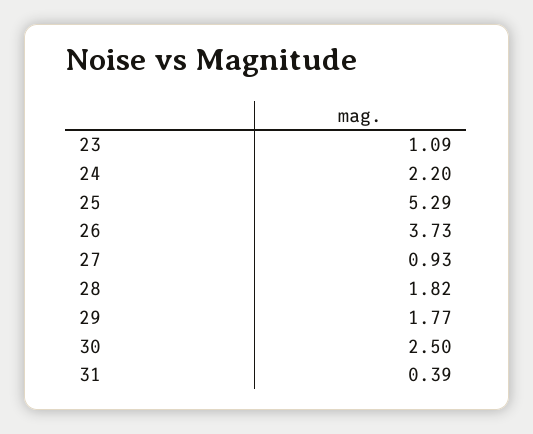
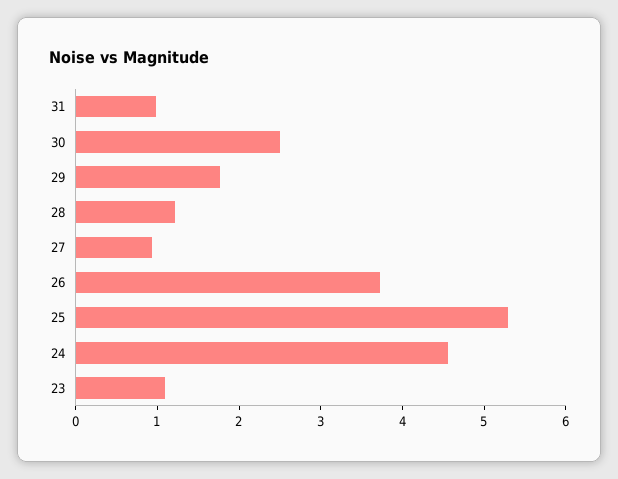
24: 2.2 -> 4.6
28: 1.82 -> 1.2
31: 0.39 -> 1

